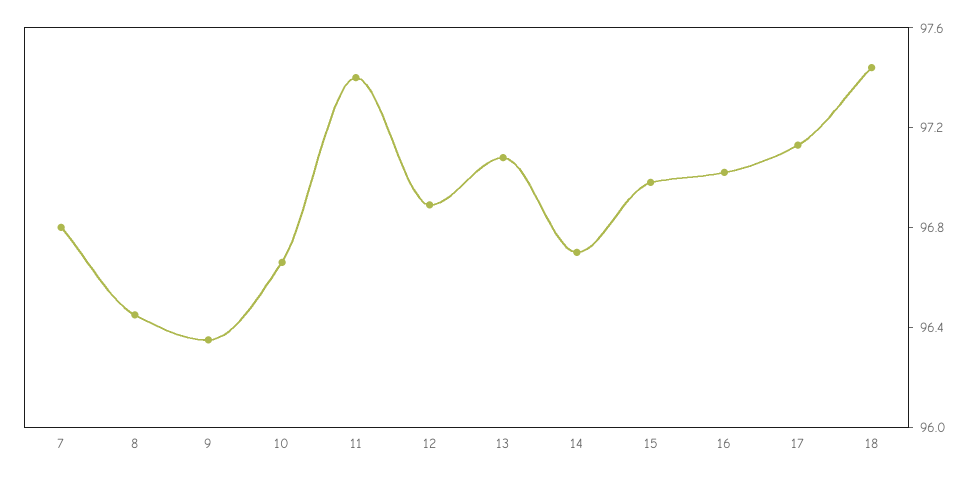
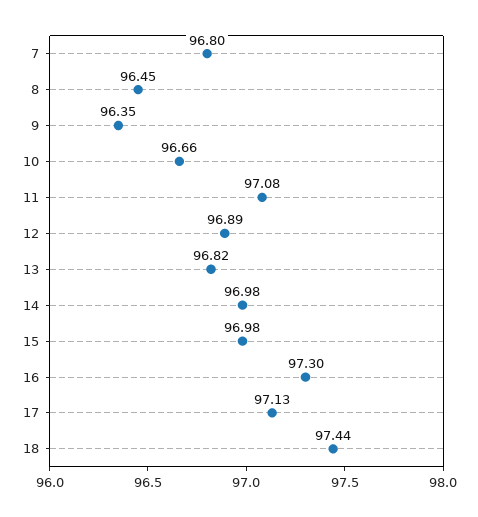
11: 97.4 -> 97.08
13: 97.1 -> 96.82
14: 96.7 -> 96.98
16: 97 -> 97.3

